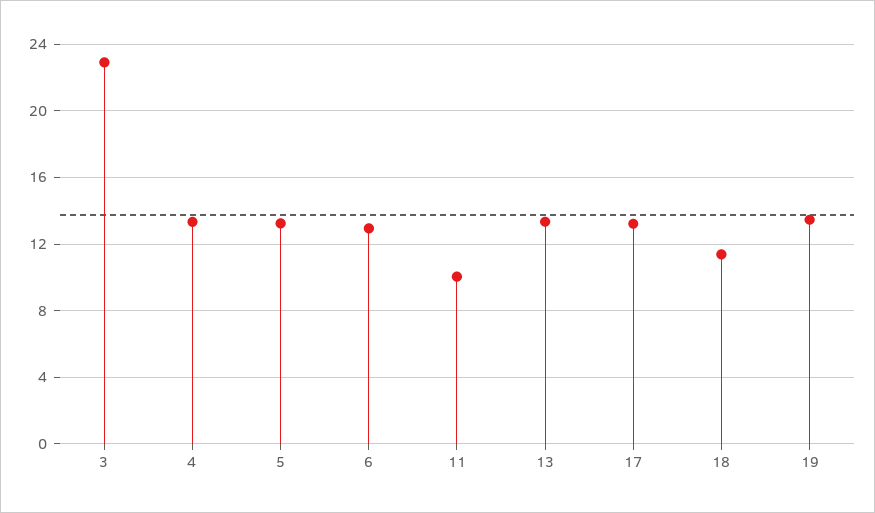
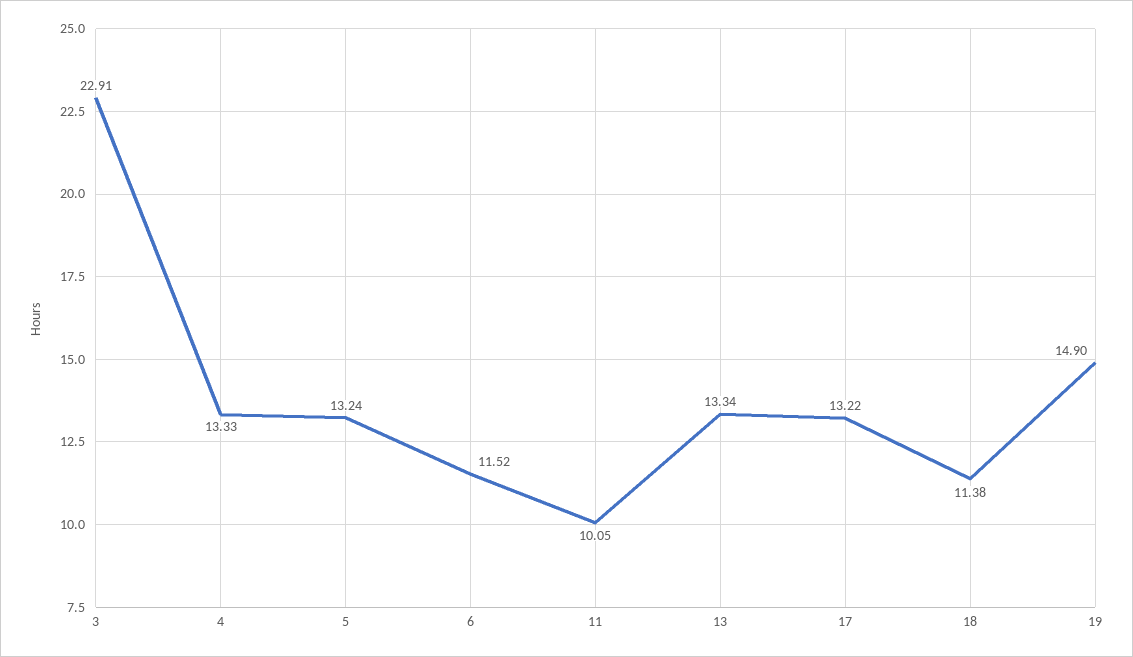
6: 13 -> 11.52
19: 13.5 -> 14.9

